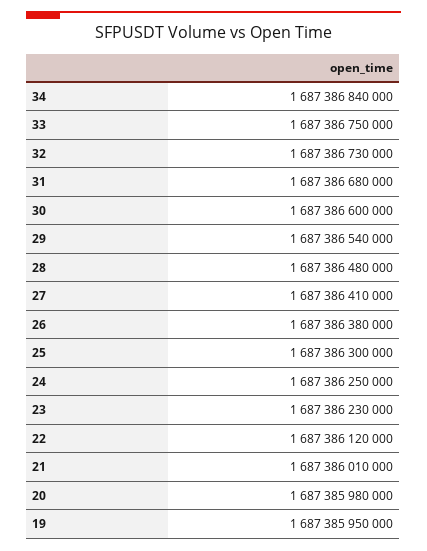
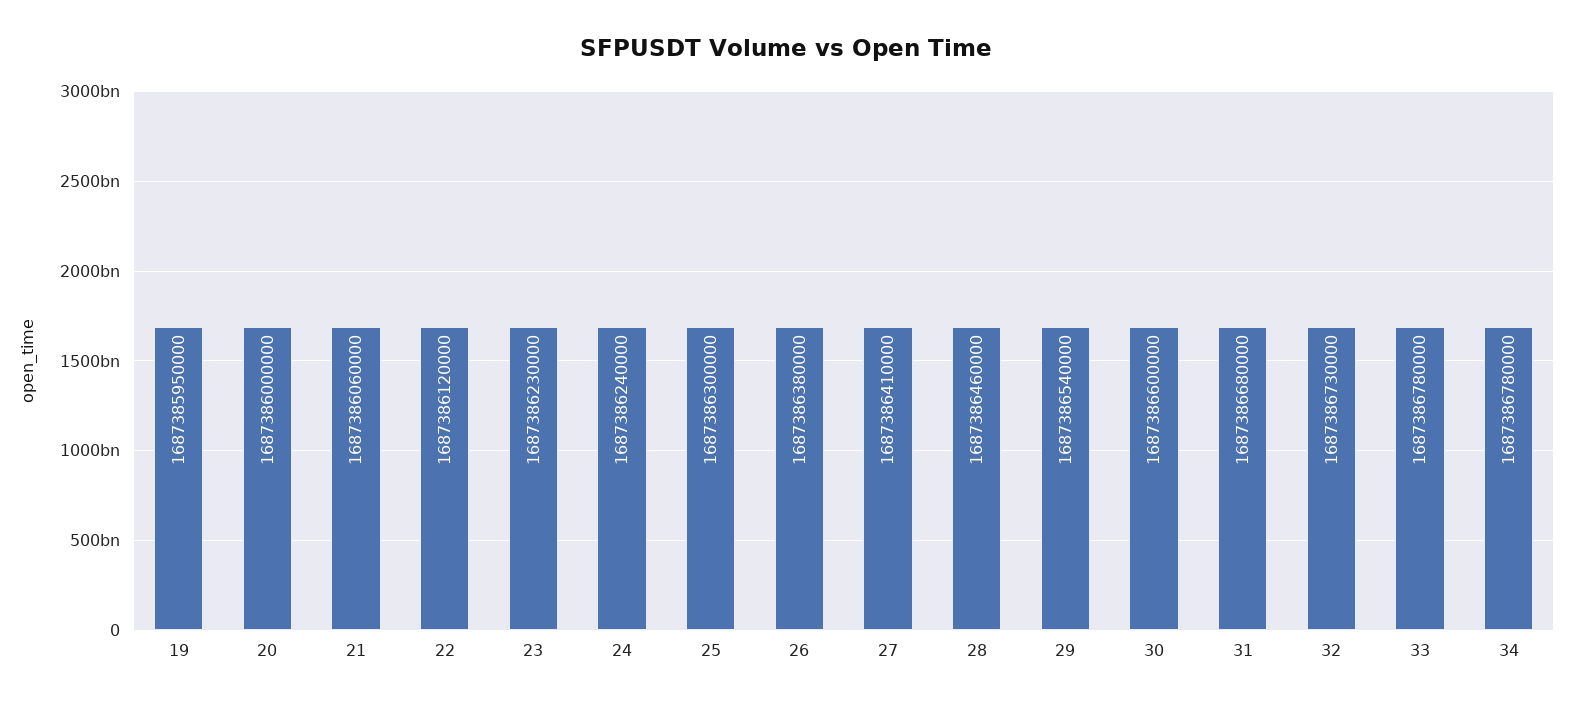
34: 1687386840000 -> 1687386780000
33: 1687386750000 -> 1687386780000
28: 1687386480000 -> 1687386460000
24: 1687386250000 -> 1687386240000
21: 1687386010000 -> 1687386060000
20: 1687385980000 -> 1687386000000

